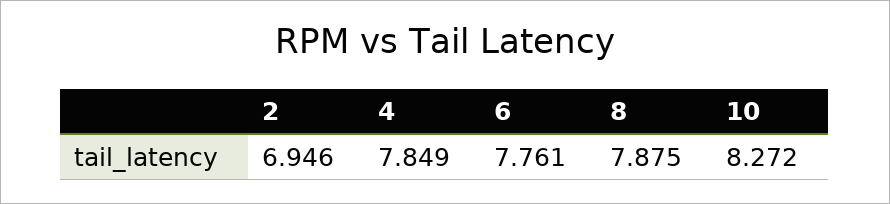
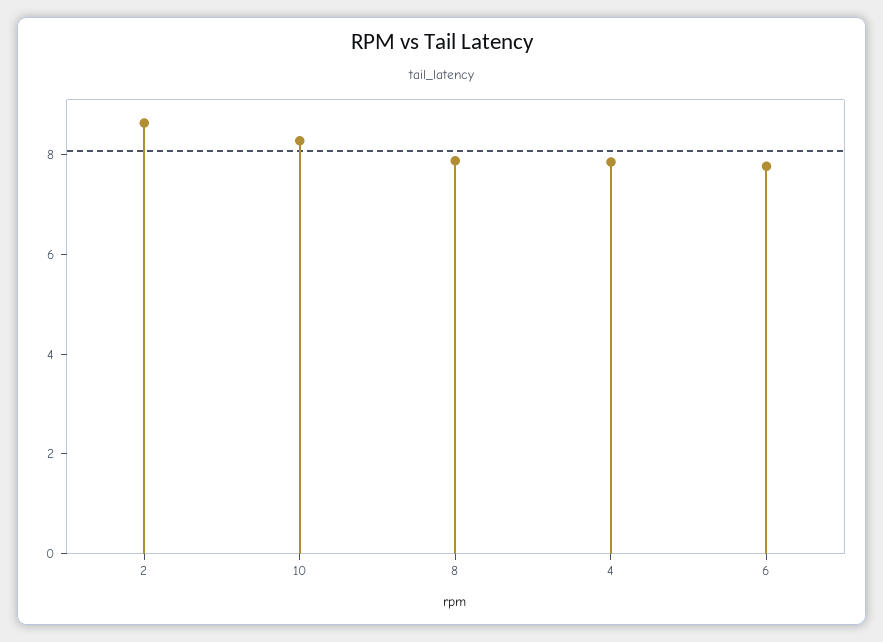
2: 6.946 -> 8.5

